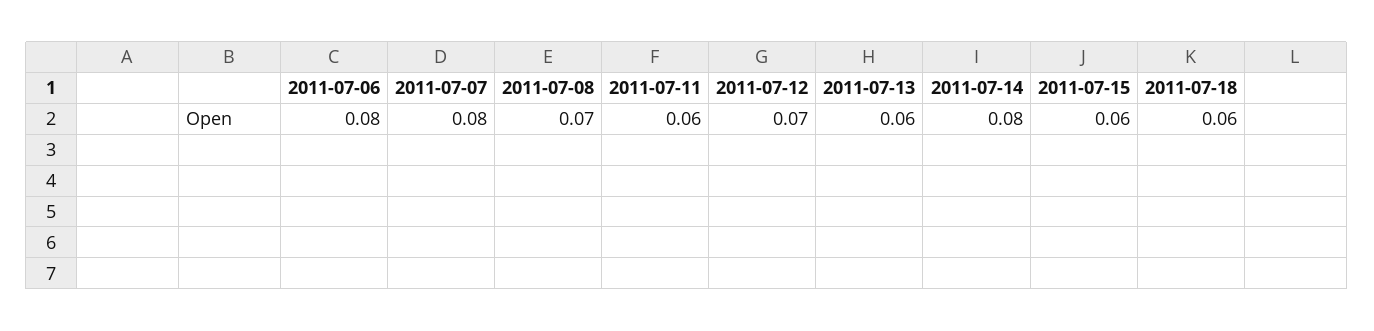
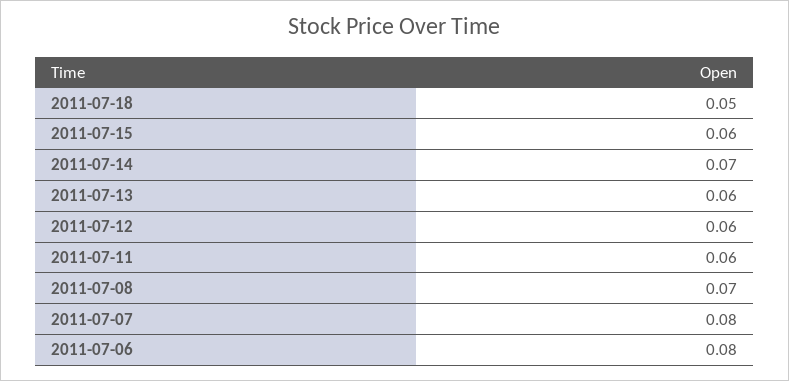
2011-07-12: 0.07 -> 0.06
2011-07-14: 0.08 -> 0.07
2011-07-18: 0.06 -> 0.05

